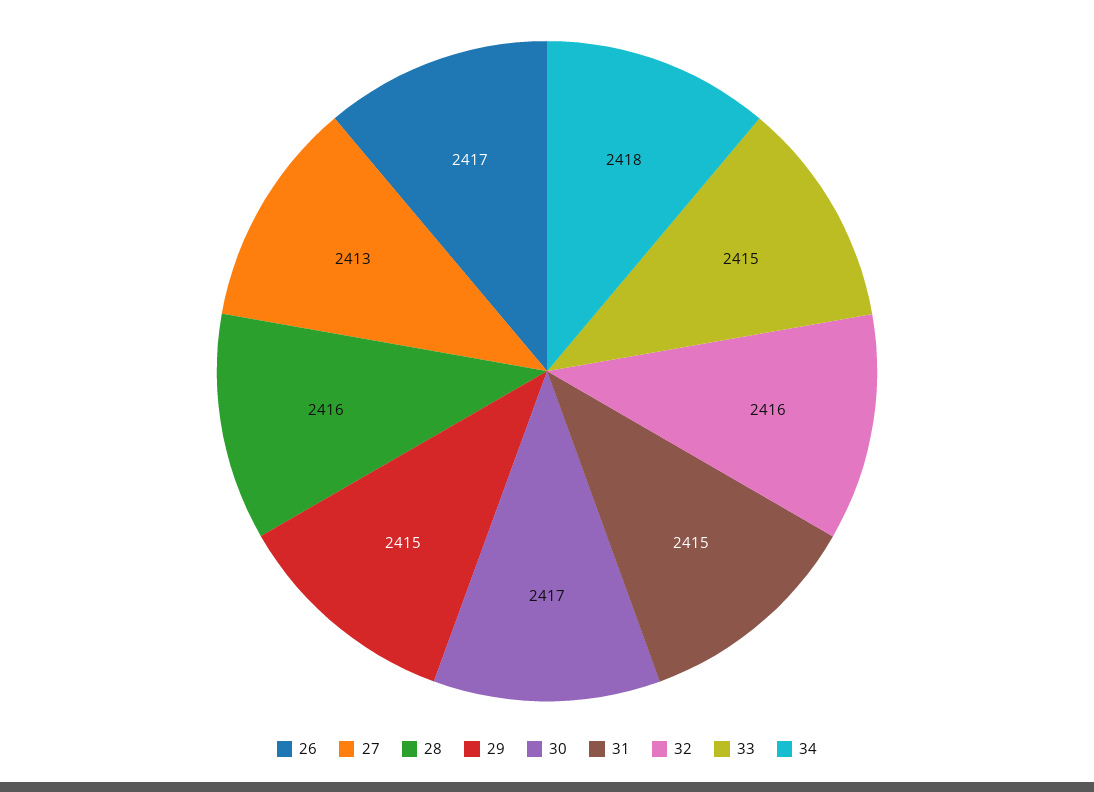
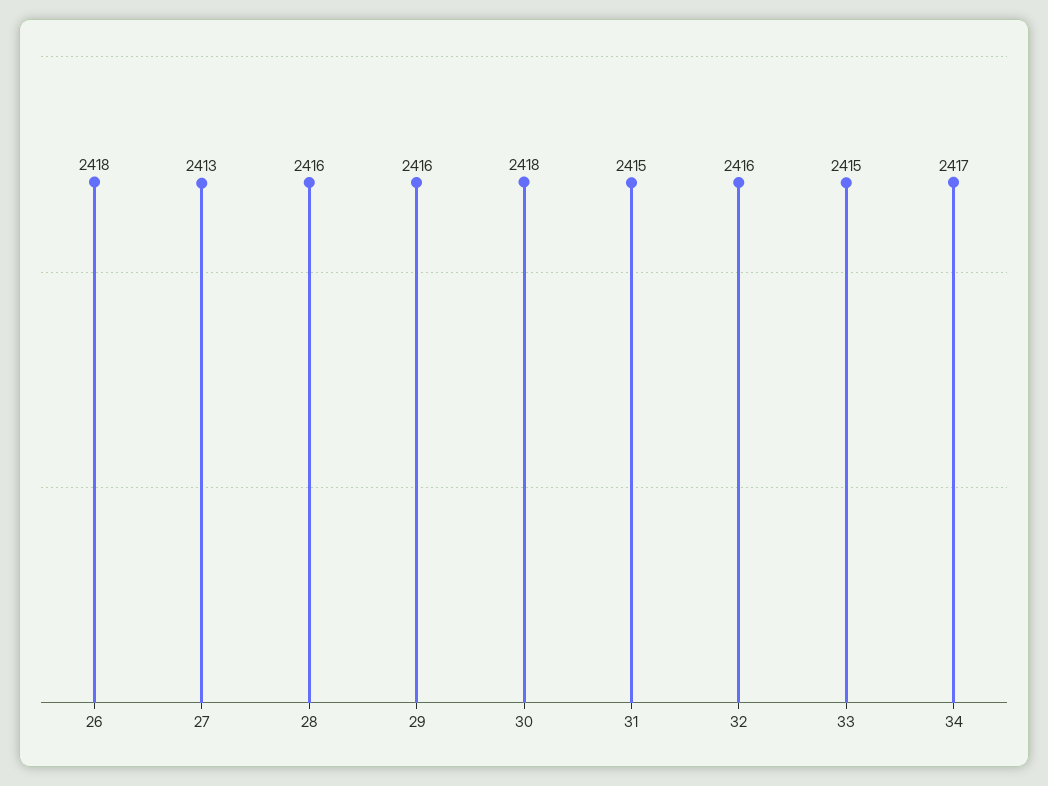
26: 2417 -> 2418
29: 2415 -> 2416
30: 2417 -> 2418
34: 2418 -> 2417

